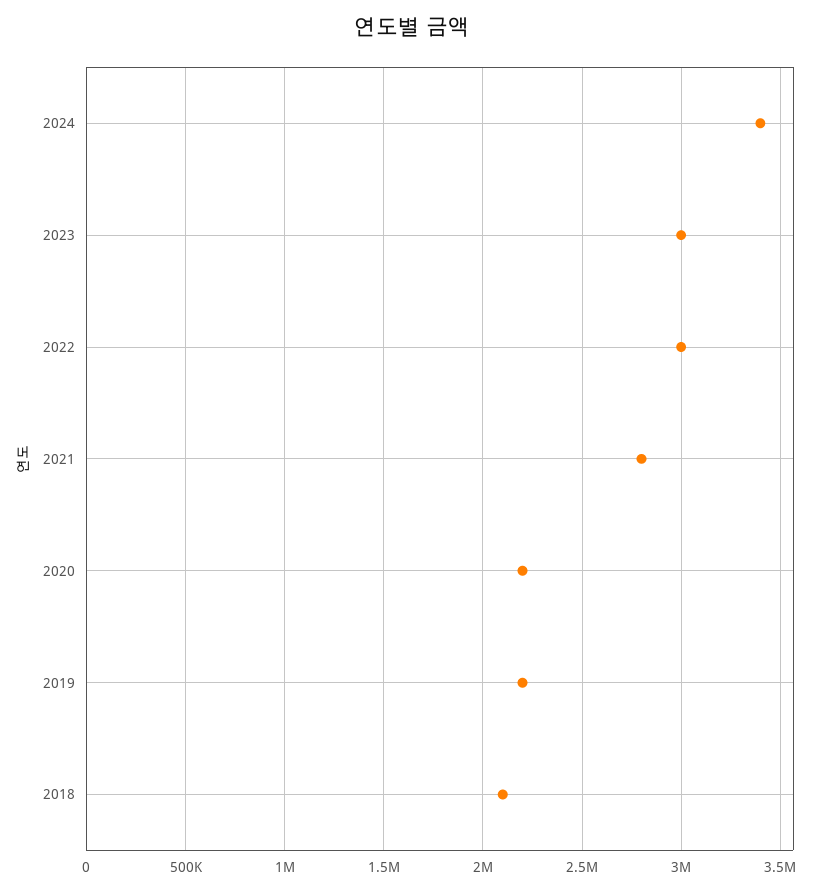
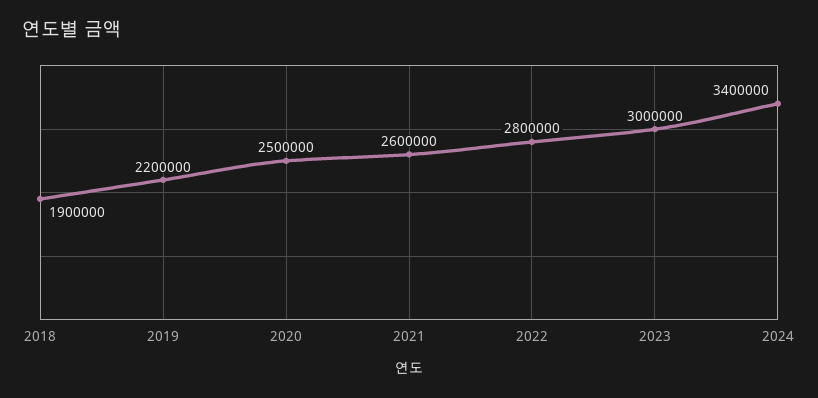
2022: 3000000 -> 2800000
2021: 2800000 -> 2600000
2020: 2200000 -> 2500000
2018: 2100000 -> 1900000

